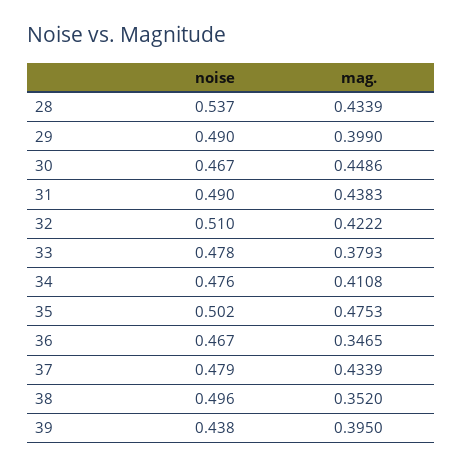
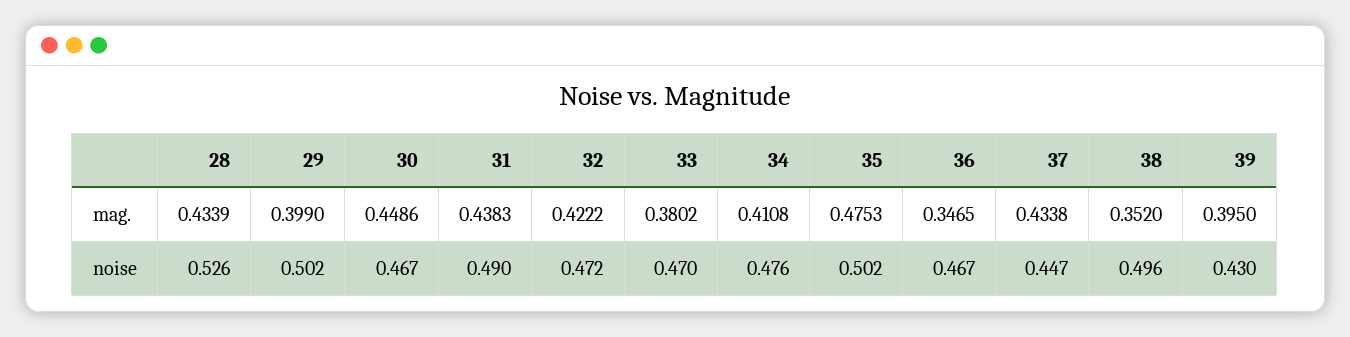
noise, 28: 0.537 -> 0.526
noise, 29: 0.49 -> 0.502
noise, 32: 0.51 -> 0.472
noise, 33: 0.478 -> 0.47
mag., 33: 0.3793 -> 0.3802
noise, 37: 0.479 -> 0.447
mag., 37: 0.4339 -> 0.4338
noise, 39: 0.438 -> 0.43

